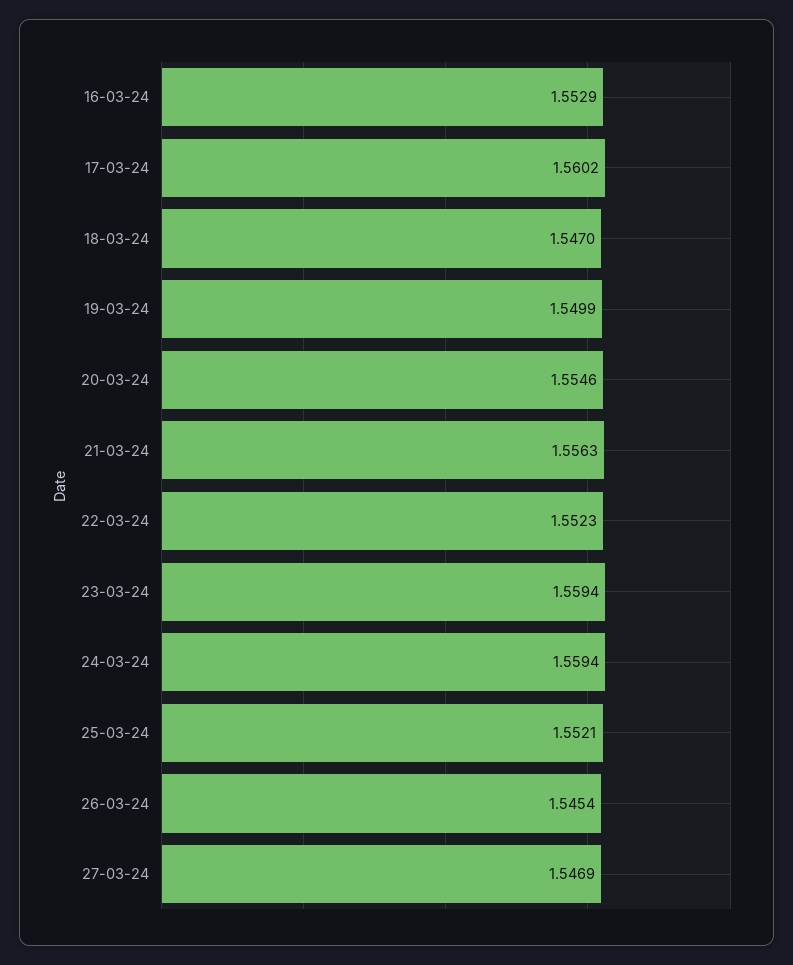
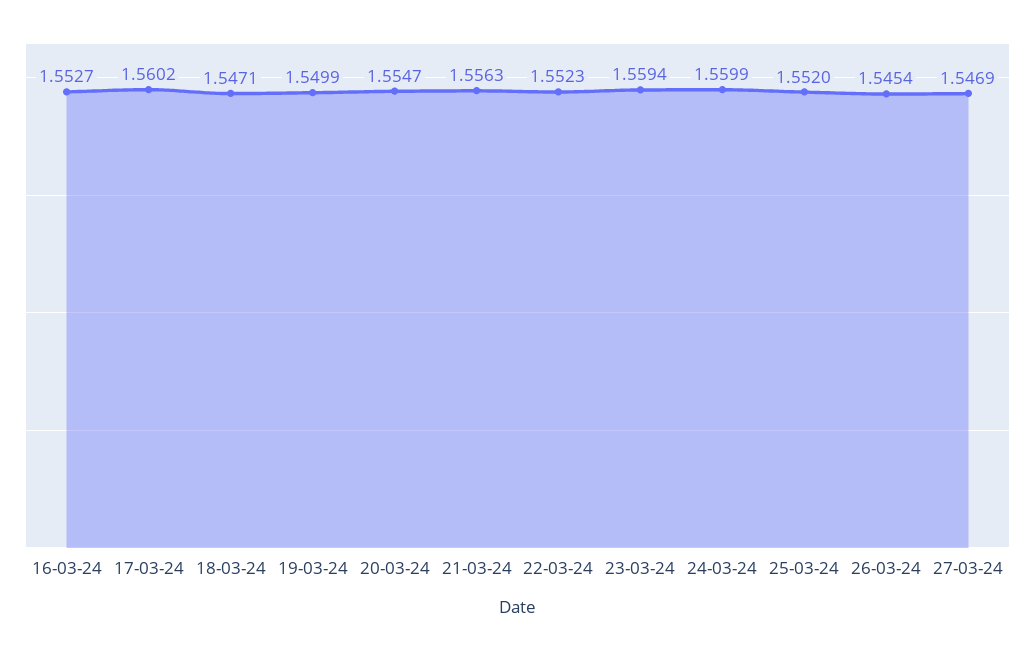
16-03-24: 1.5529 -> 1.5527
18-03-24: 1.547 -> 1.5471
20-03-24: 1.5546 -> 1.5547
24-03-24: 1.5594 -> 1.5599
25-03-24: 1.5521 -> 1.552

